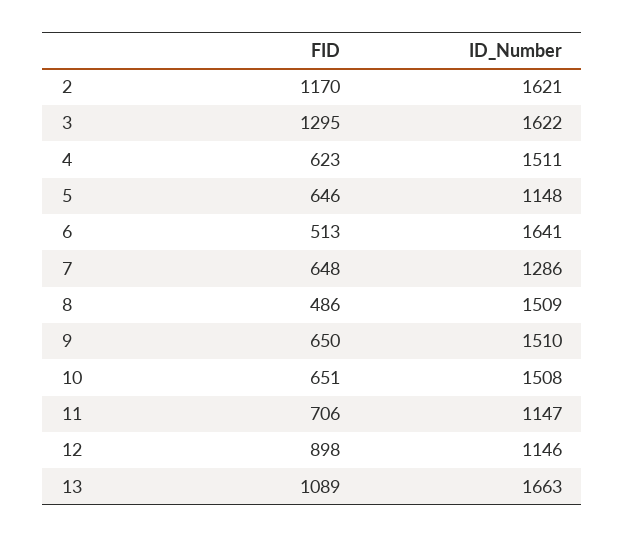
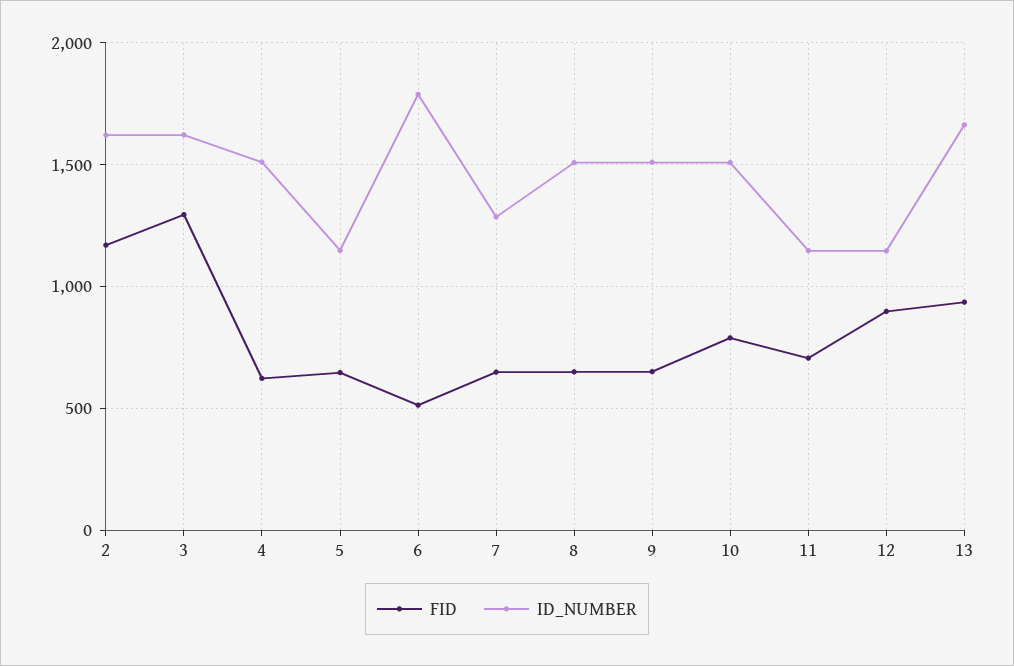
ID_Number, 6: 1641 -> 1800
FID, 8: 486 -> 650
FID, 10: 651 -> 800
FID, 13: 1089 -> 950

